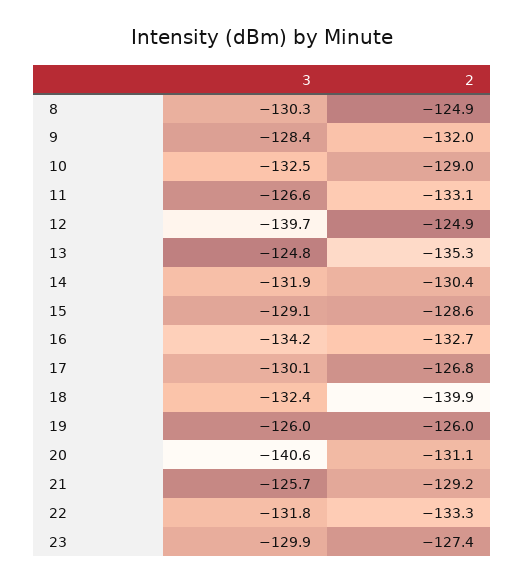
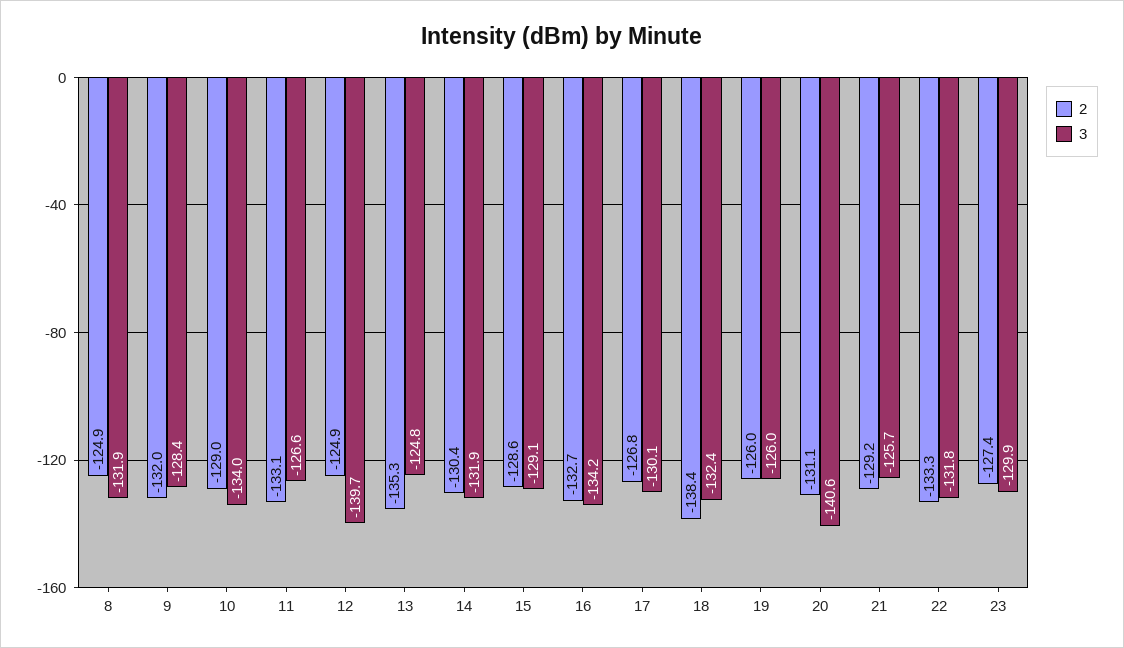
3, 8: -130.3 -> -131.9
3, 10: -132.5 -> -134
2, 18: -139.9 -> -138.4

